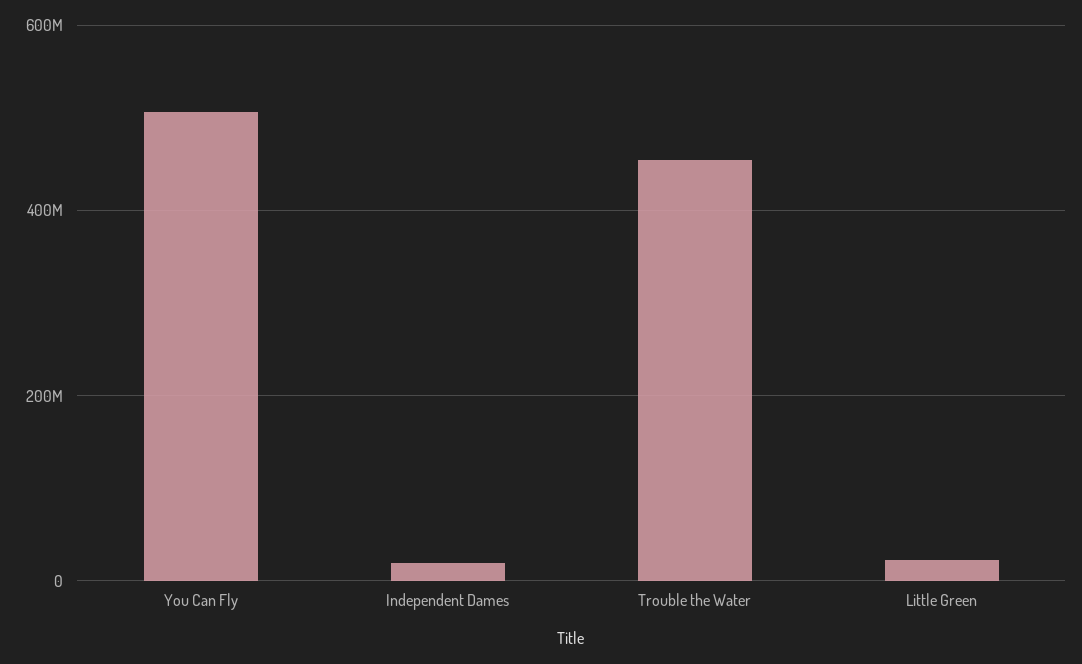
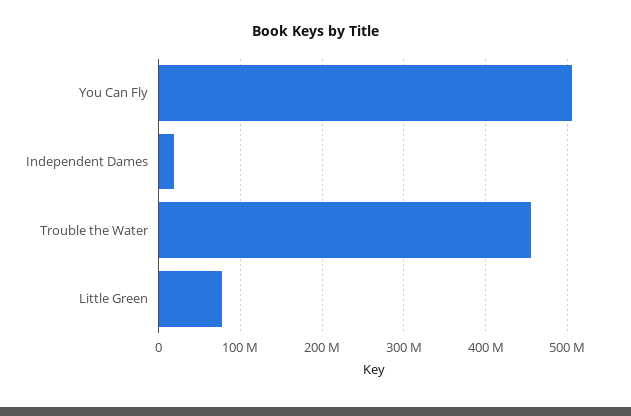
Little Green: 20000000 -> 80000000

